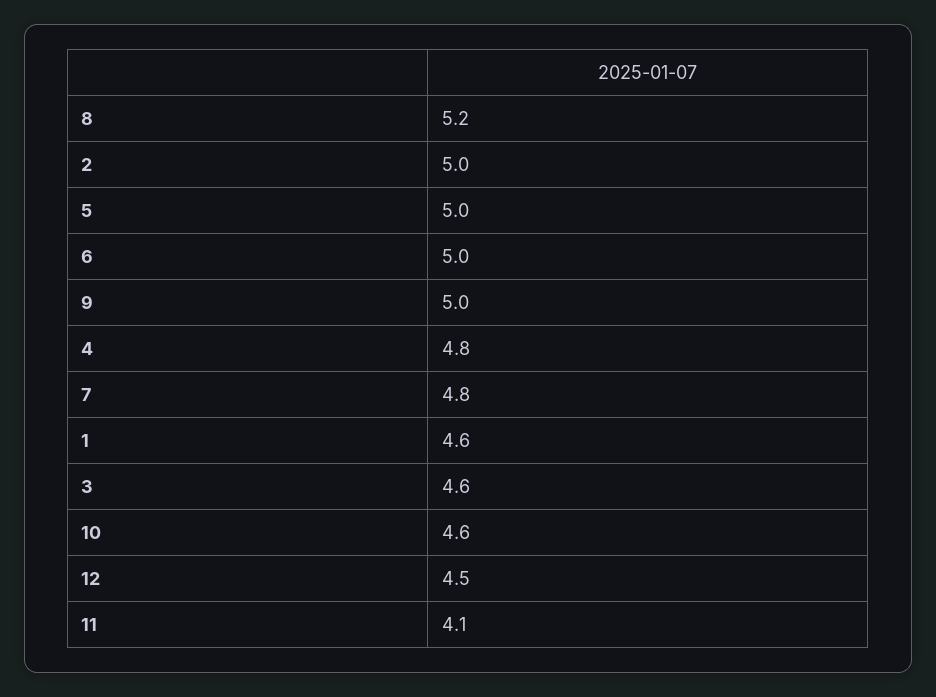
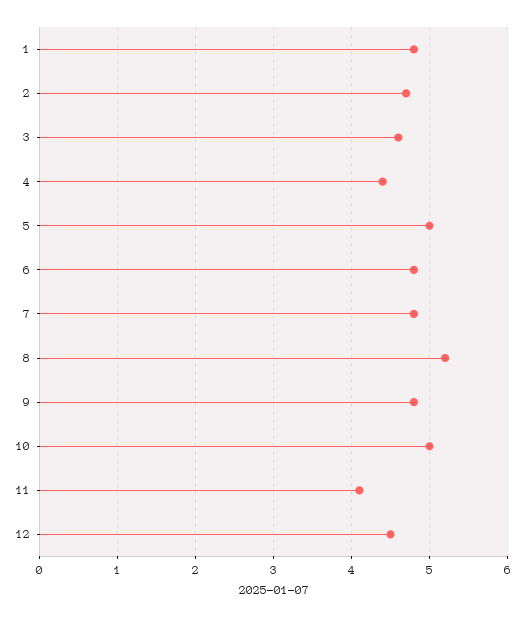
2: 5 -> 4.7
6: 5 -> 4.8
9: 5 -> 4.8
4: 4.8 -> 4.4
1: 4.6 -> 4.8
10: 4.6 -> 5

